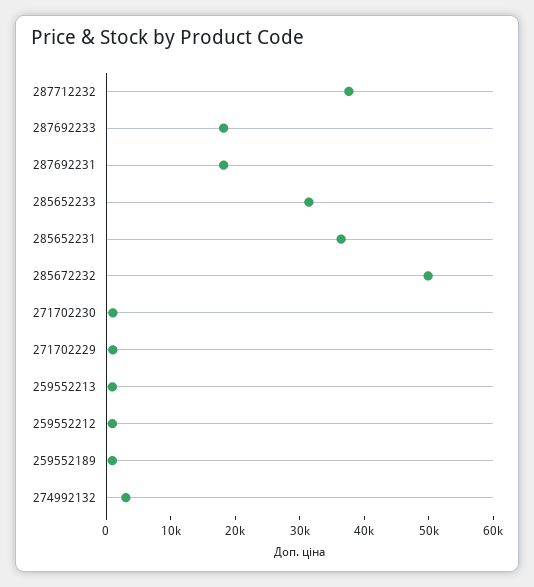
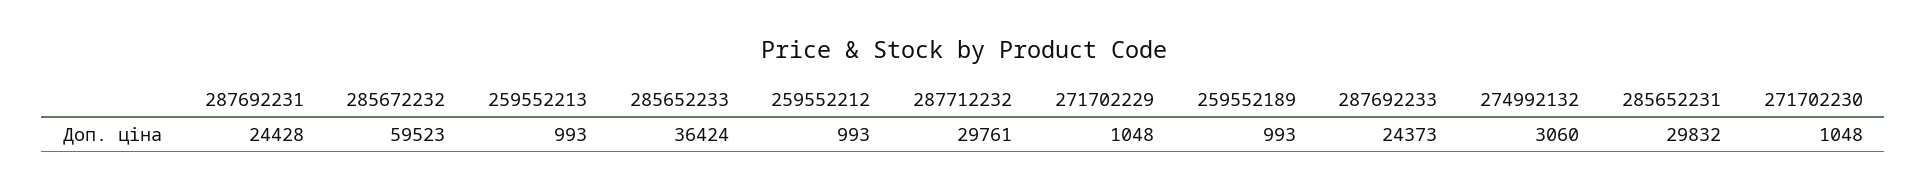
287712232: 38000 -> 29761
287692233: 18000 -> 24373
287692231: 18000 -> 24428
285652233: 32000 -> 36424
285652231: 36000 -> 29832
285672232: 50000 -> 59523

